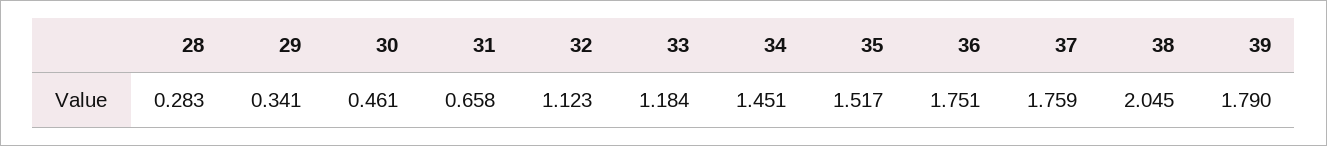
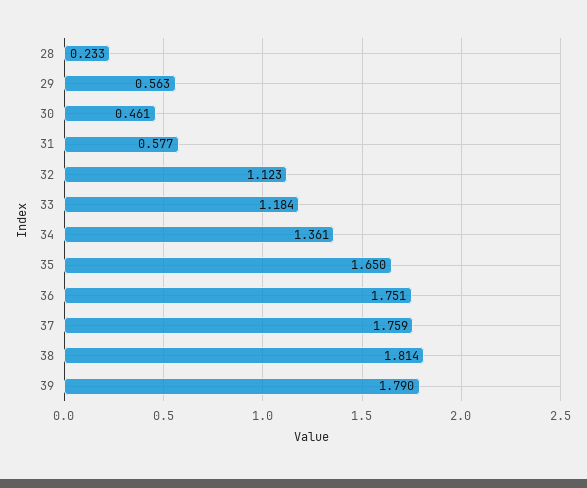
28: 0.283 -> 0.233
29: 0.341 -> 0.563
31: 0.658 -> 0.577
34: 1.451 -> 1.361
35: 1.517 -> 1.65
38: 2.045 -> 1.814

